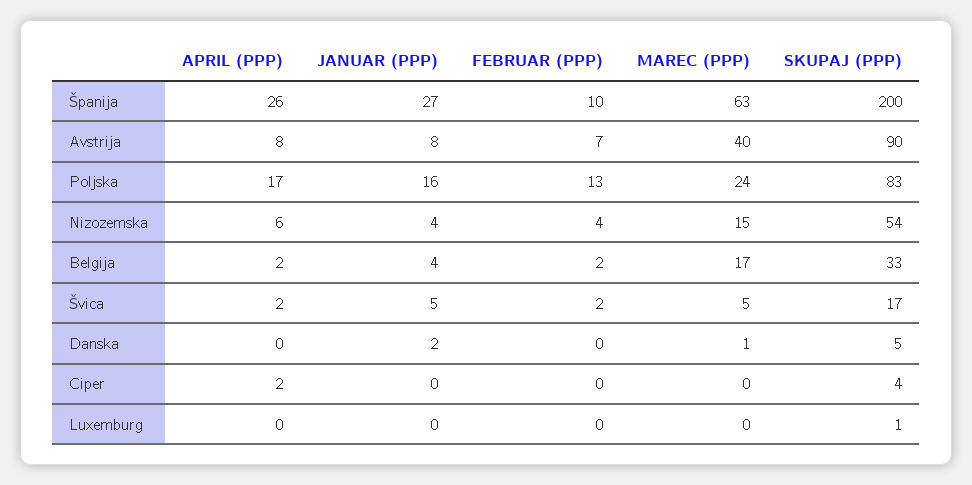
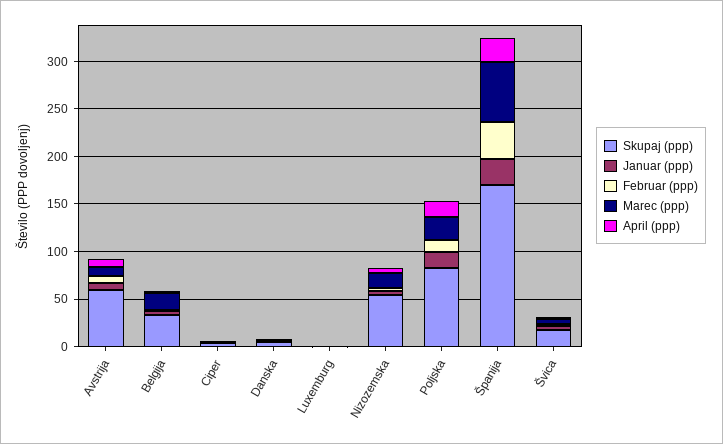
FEBRUAR (PPP), Španija: 10 -> 40
SKUPAJ (PPP), Španija: 200 -> 170
MAREC (PPP), Avstrija: 40 -> 10
SKUPAJ (PPP), Avstrija: 90 -> 60

